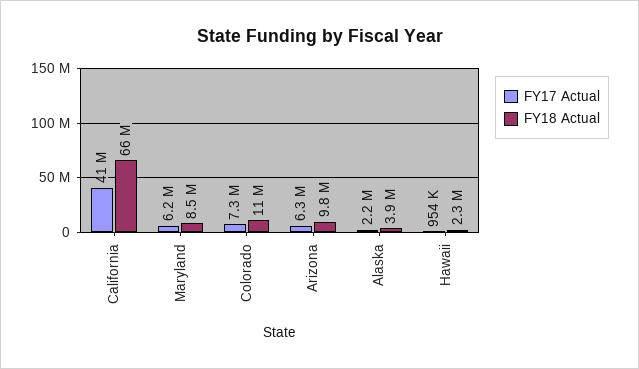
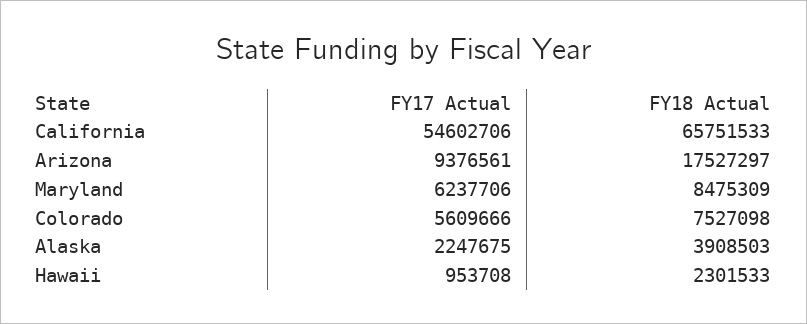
FY17 Actual, California: 41000000 -> 54602706
FY17 Actual, Colorado: 7300000 -> 5609666
FY18 Actual, Colorado: 11000000 -> 7527098
FY17 Actual, Arizona: 6300000 -> 9376561
FY18 Actual, Arizona: 9800000 -> 17527297

